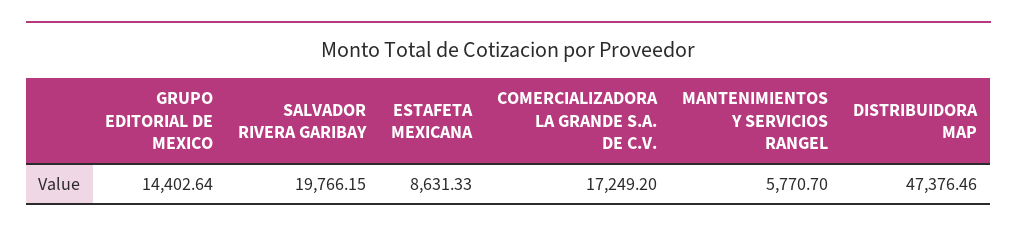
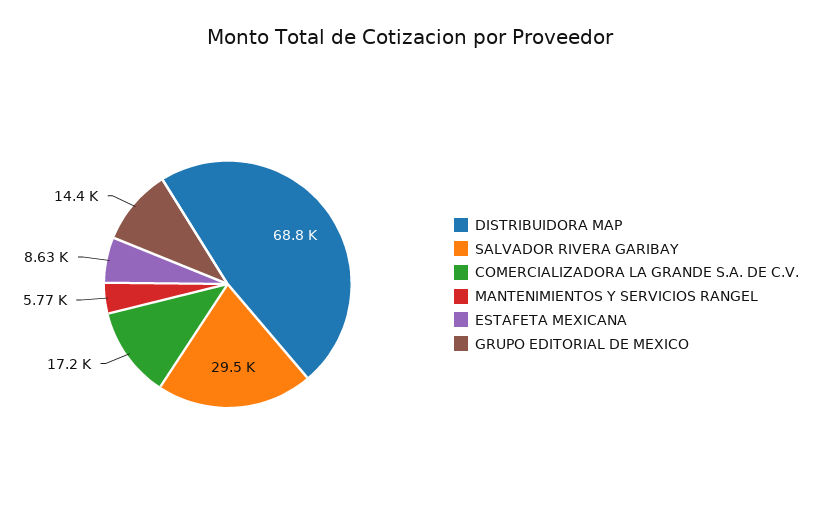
SALVADOR RIVERA GARIBAY: 19766.15 -> 29500
DISTRIBUIDORA MAP: 47376.46 -> 68800

